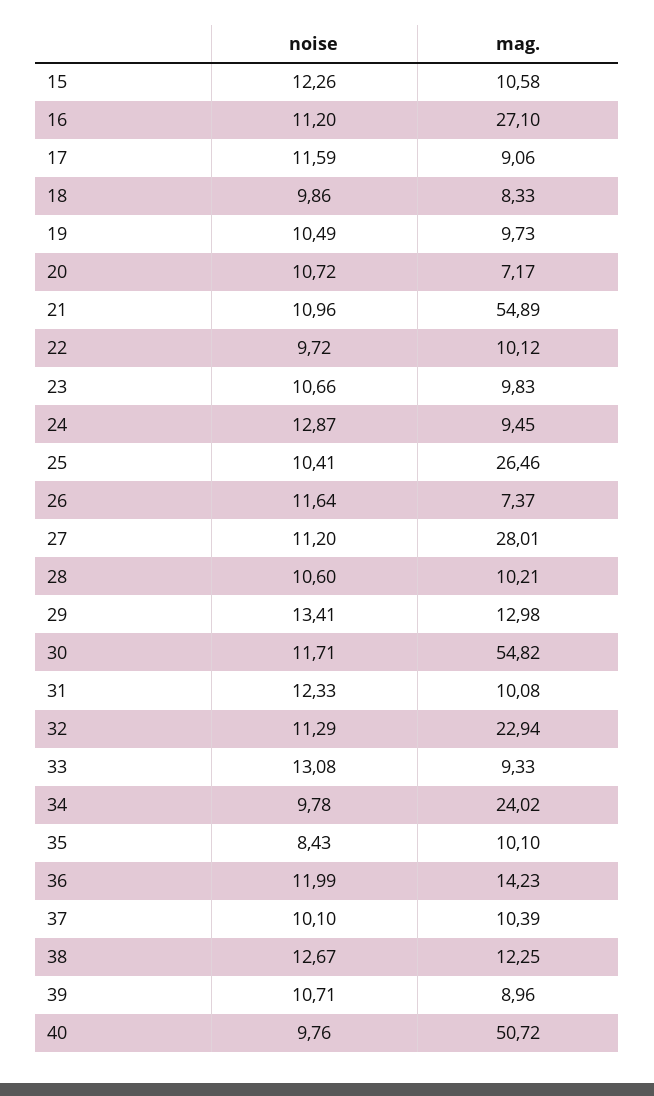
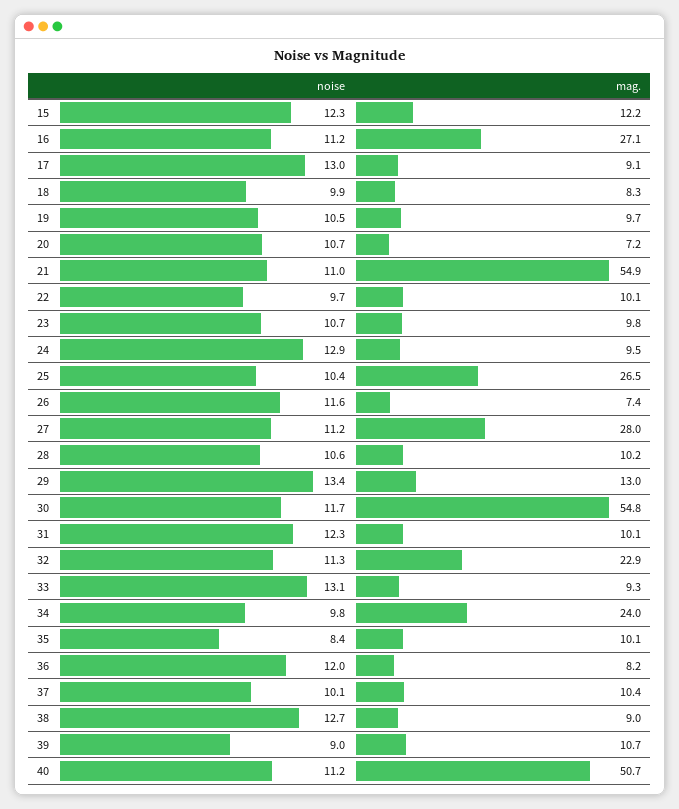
mag., 15: 10.58 -> 12.2
noise, 17: 11.59 -> 13
mag., 36: 14.23 -> 8.2
mag., 38: 12.25 -> 9
noise, 39: 10.71 -> 9
mag., 39: 8.96 -> 10.7
noise, 40: 9.76 -> 11.2

